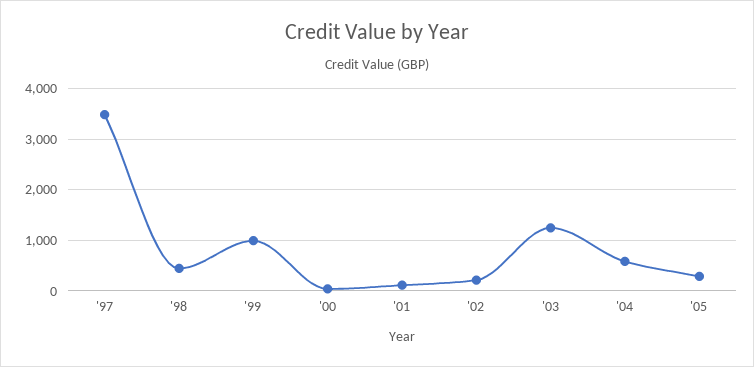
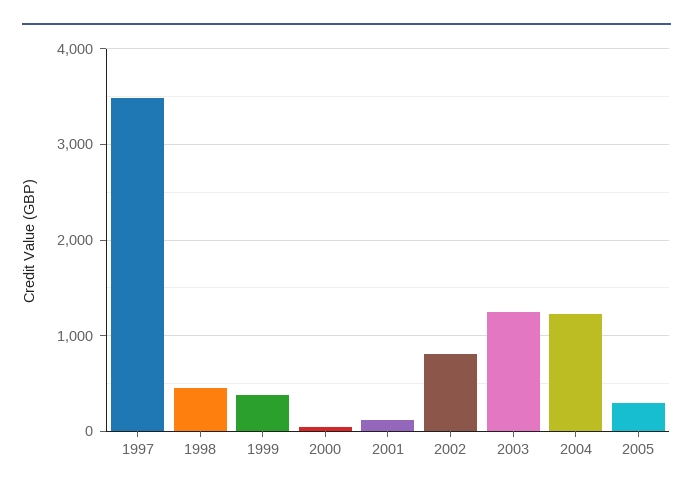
'99: 1000 -> 400
'02: 200 -> 800
'04: 600 -> 1200

